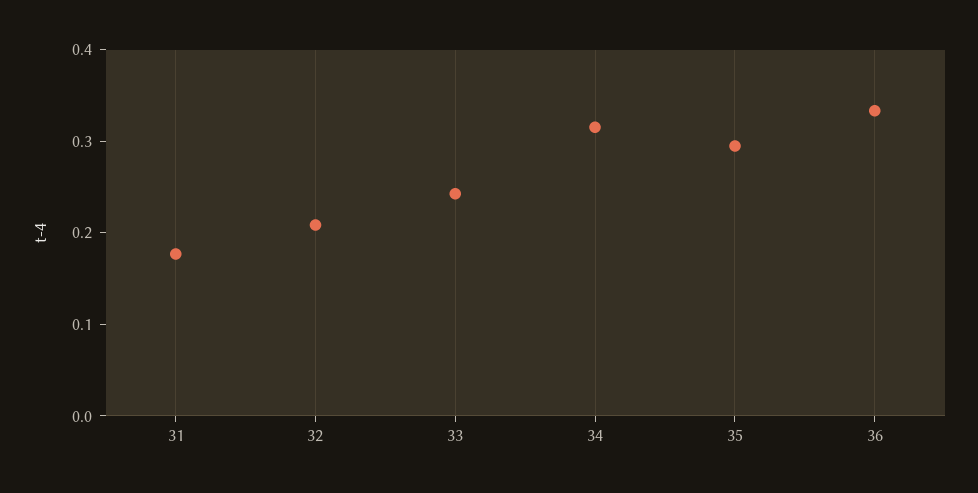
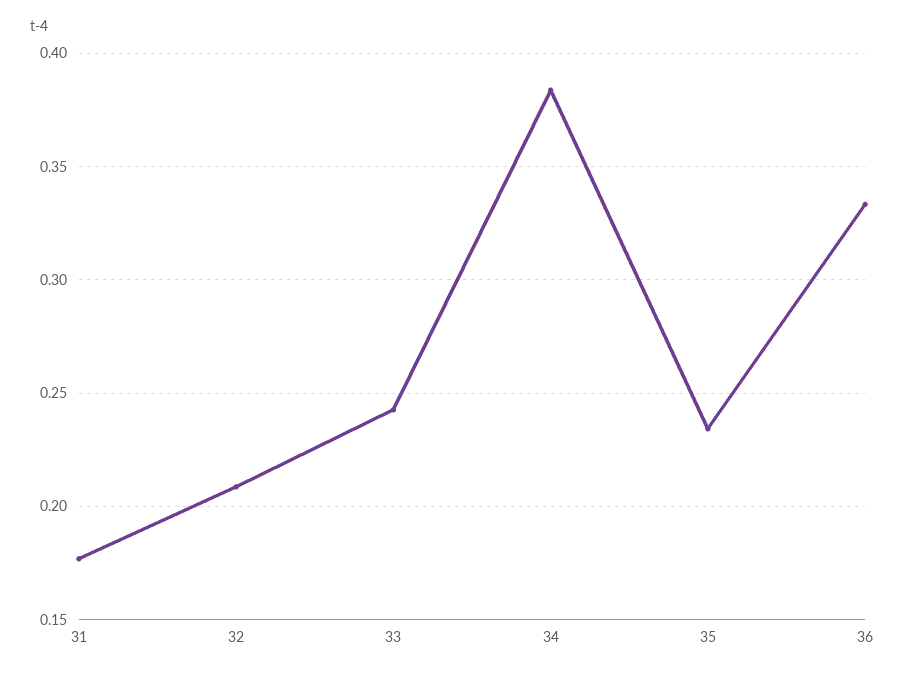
34: 0.32 -> 0.385
35: 0.3 -> 0.235

